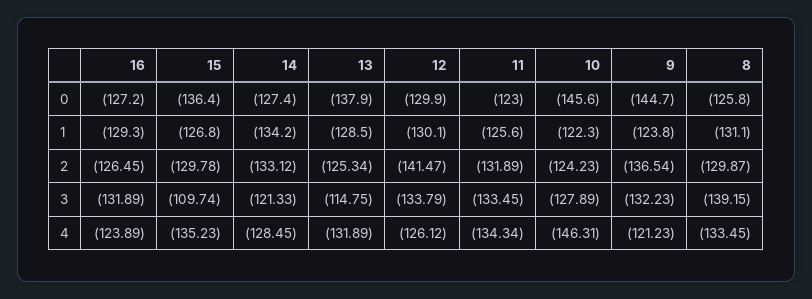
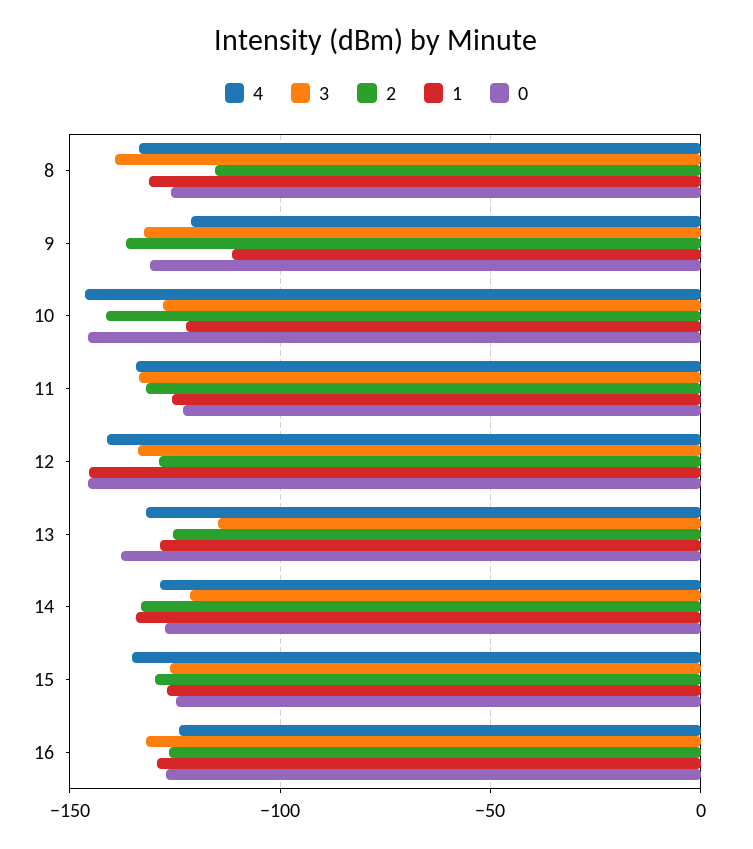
0, 15: -136.4 -> -125
0, 12: -129.9 -> -145
0, 9: -144.7 -> -130
1, 12: -130.1 -> -145
1, 9: -123.8 -> -110
2, 12: -141.47 -> -130
2, 10: -124.23 -> -140
2, 8: -129.87 -> -115
3, 15: -109.74 -> -125
4, 12: -126.12 -> -140

